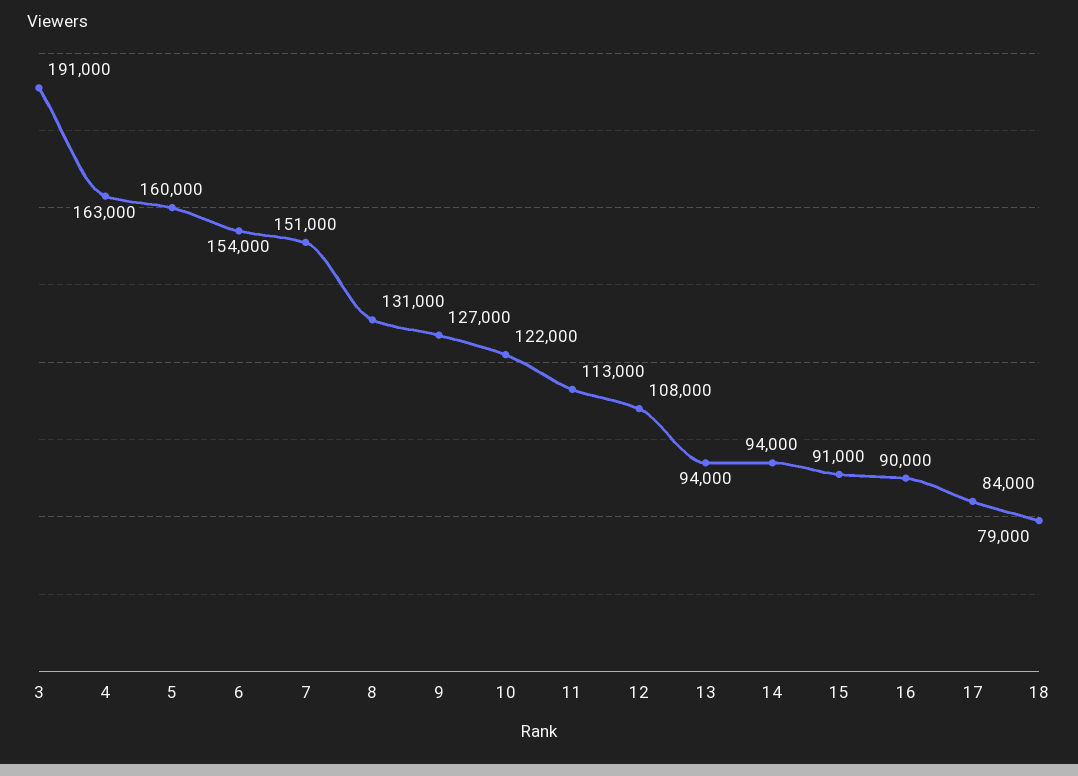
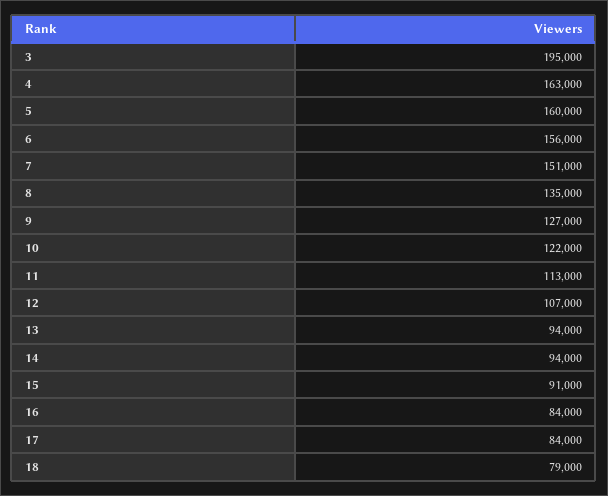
3: 191000 -> 195000
6: 154000 -> 156000
8: 131000 -> 135000
12: 108000 -> 107000
16: 90000 -> 84000

